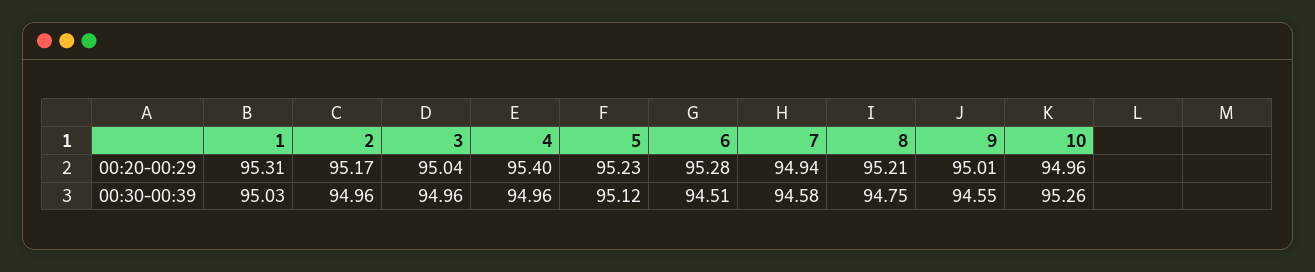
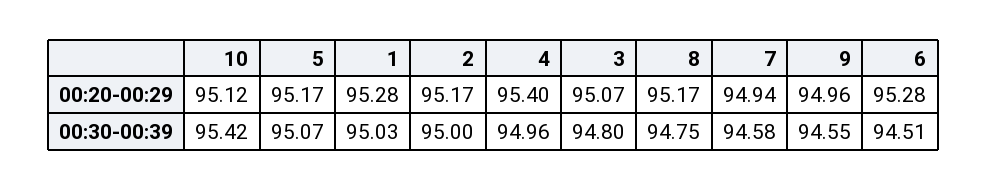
1, 00:20-00:29: 95.31 -> 95.28
3, 00:20-00:29: 95.04 -> 95.07
5, 00:20-00:29: 95.23 -> 95.17
8, 00:20-00:29: 95.21 -> 95.17
9, 00:20-00:29: 95.01 -> 94.96
10, 00:20-00:29: 94.96 -> 95.12
2, 00:30-00:39: 94.96 -> 95
3, 00:30-00:39: 94.96 -> 94.8
5, 00:30-00:39: 95.12 -> 95.07
10, 00:30-00:39: 95.26 -> 95.42

